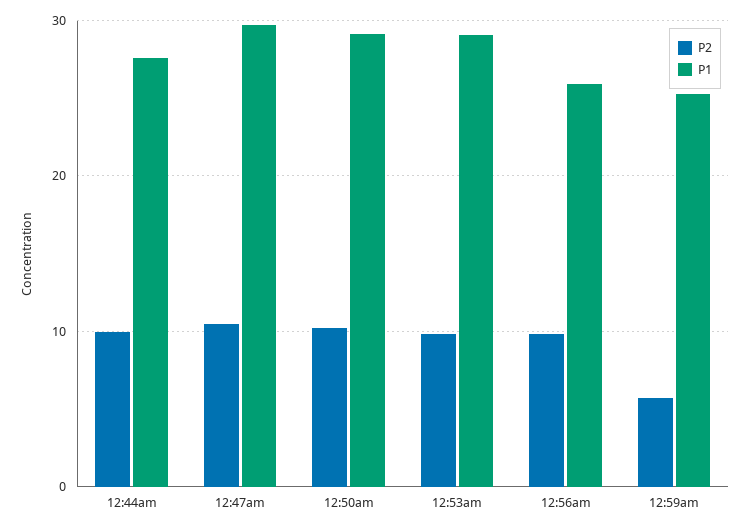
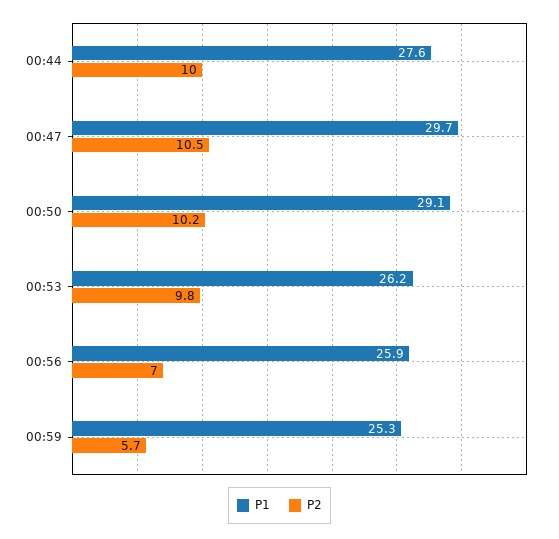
P1, 12:53am: 29 -> 26.2
P2, 12:56am: 10 -> 7

